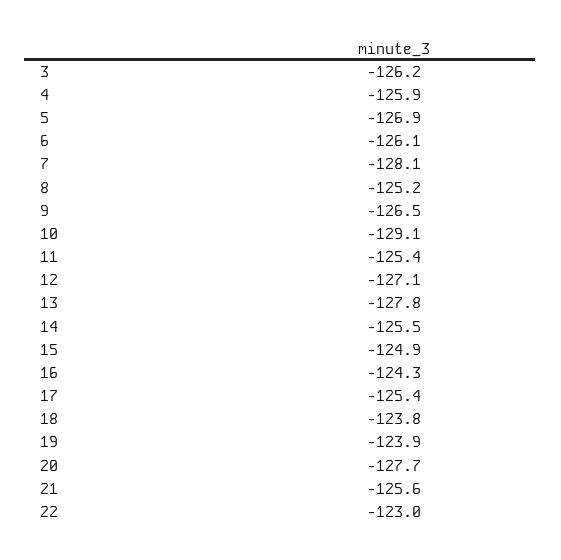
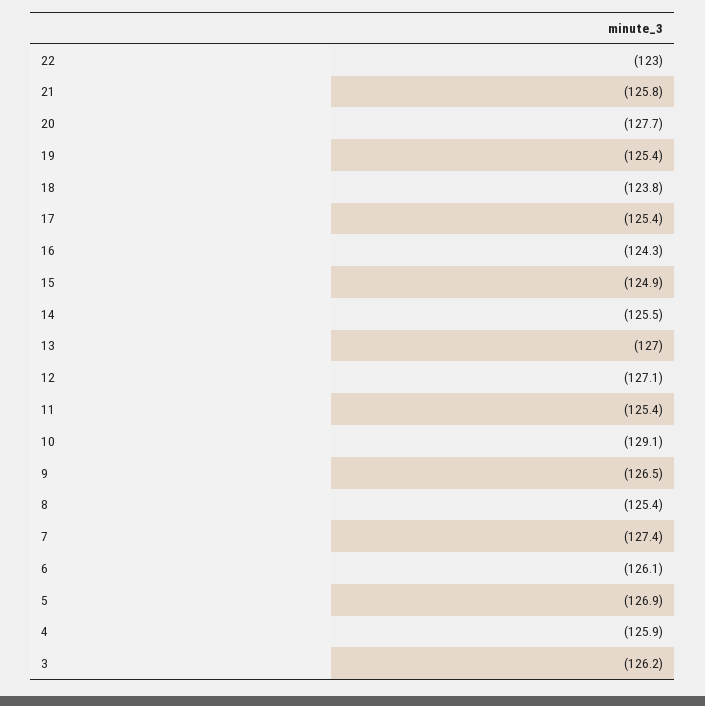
7: -128.1 -> -127.4
8: -125.2 -> -125.4
13: -127.8 -> -127
19: -123.9 -> -125.4
21: -125.6 -> -125.8

